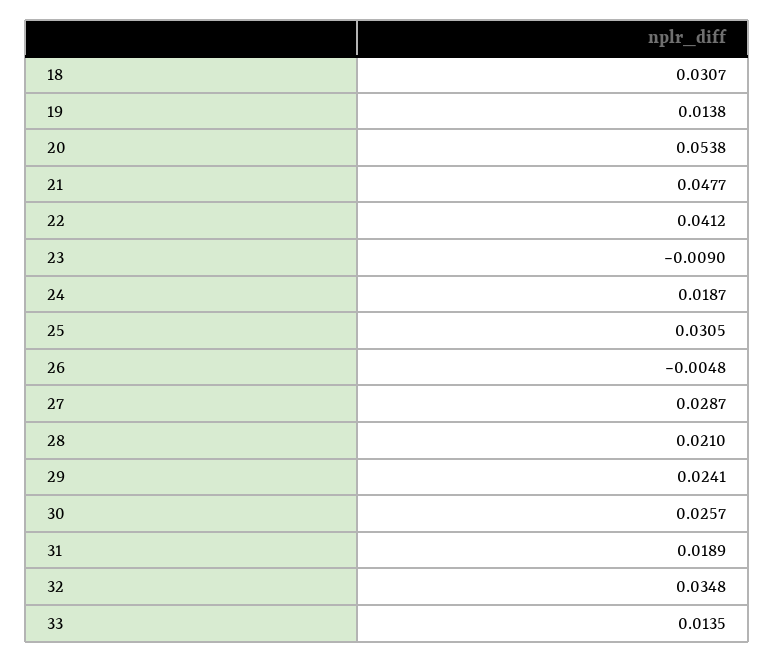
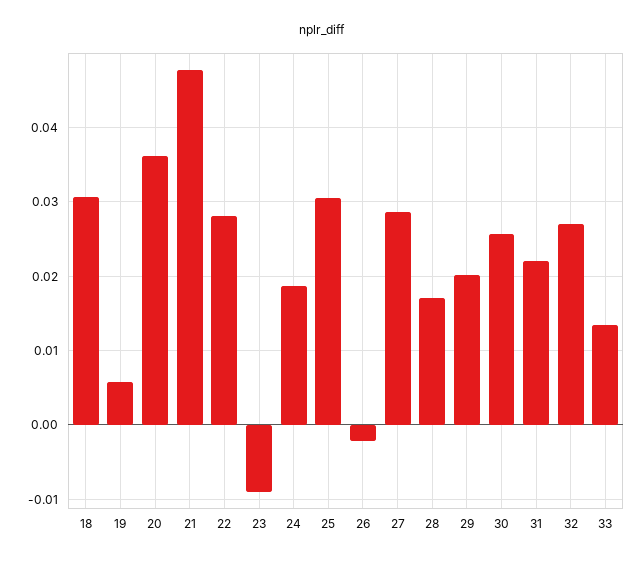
19: 0.0138 -> 0.006
20: 0.0538 -> 0.036
22: 0.0412 -> 0.028
26: -0.0048 -> -0.002
28: 0.021 -> 0.017
29: 0.0241 -> 0.02
31: 0.0189 -> 0.022
32: 0.0348 -> 0.027

